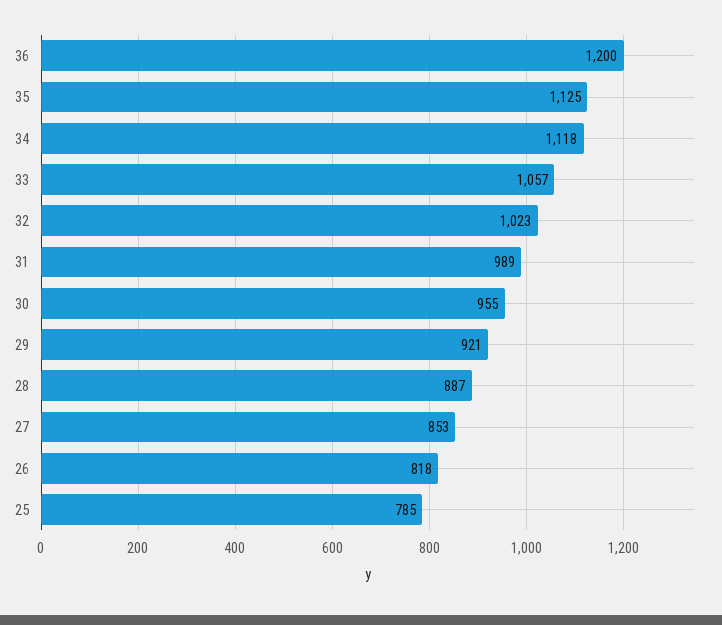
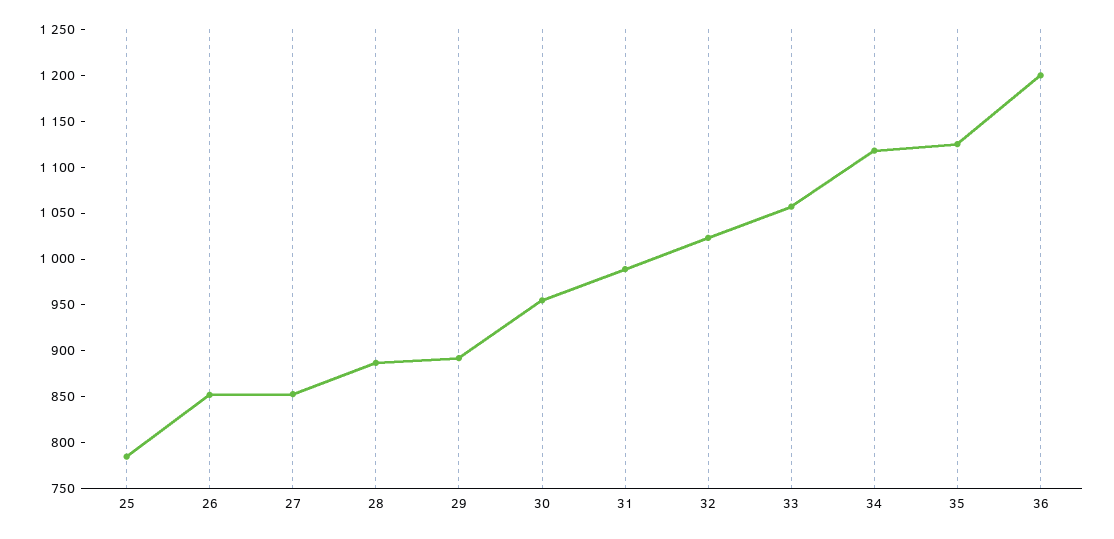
29: 921 -> 890
26: 818 -> 850

